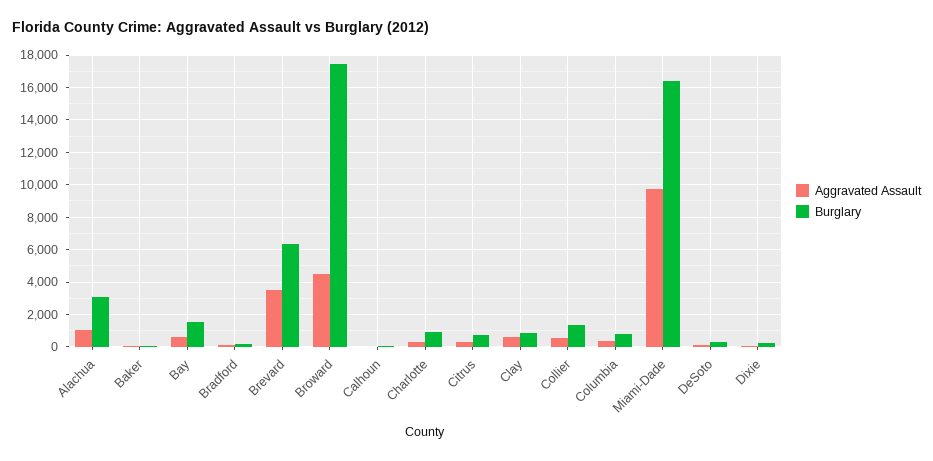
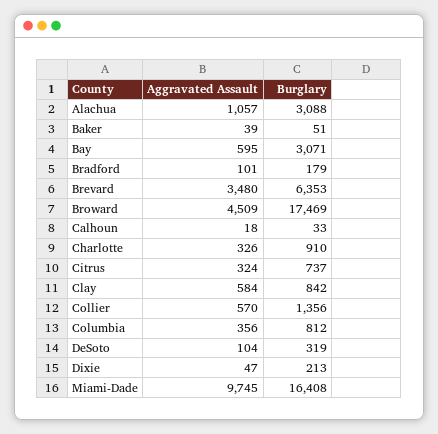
Burglary, Bay: 1500 -> 3071

